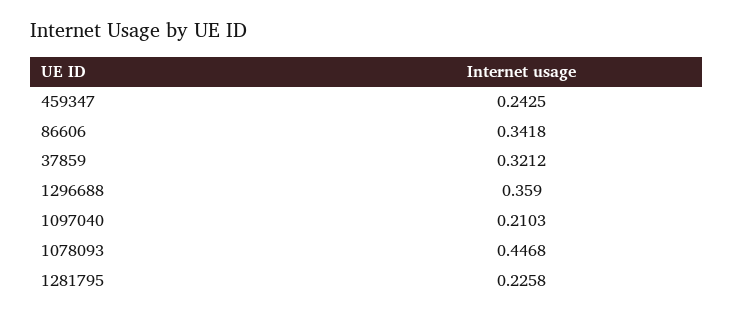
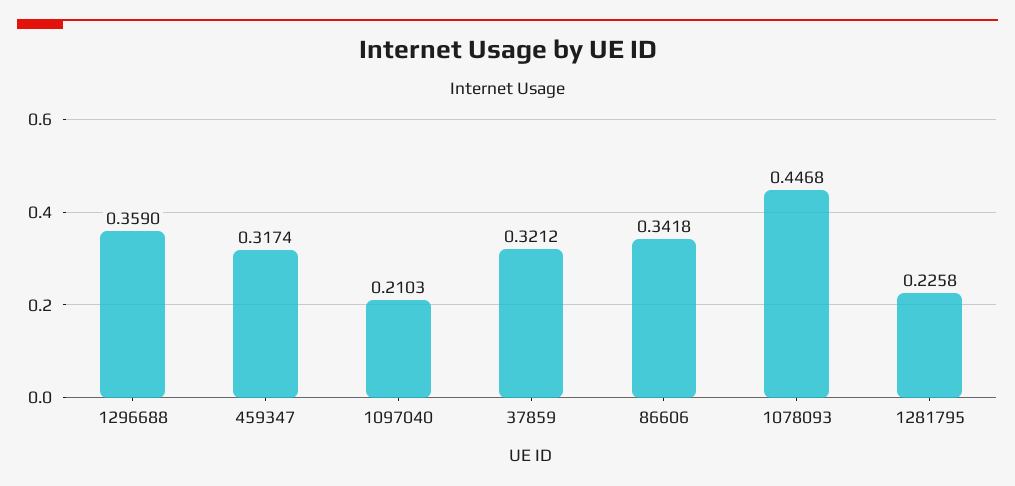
459347: 0.2425 -> 0.3174

